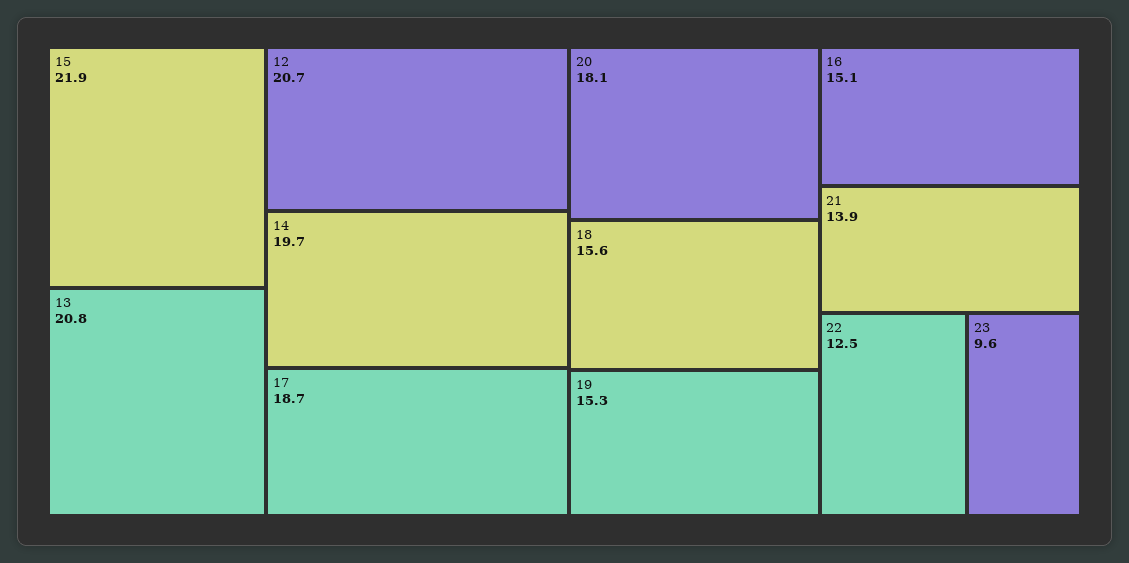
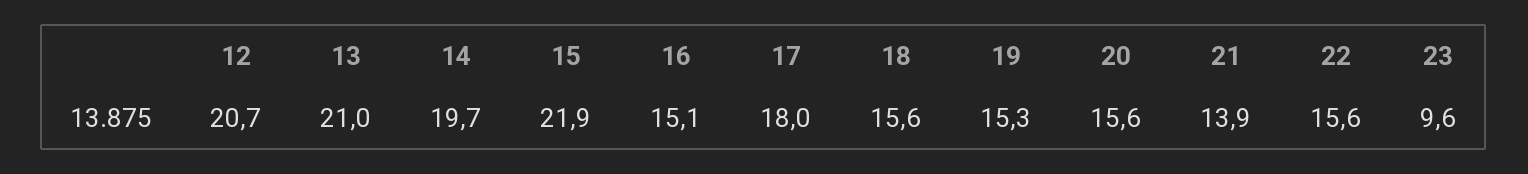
13: 20.8 -> 21
17: 18.7 -> 18
20: 18.1 -> 15.6
22: 12.5 -> 15.6

